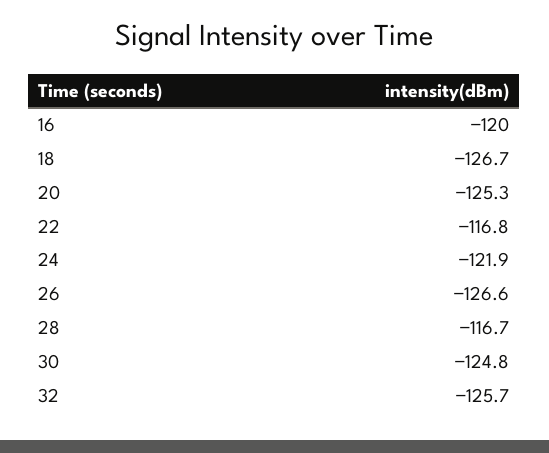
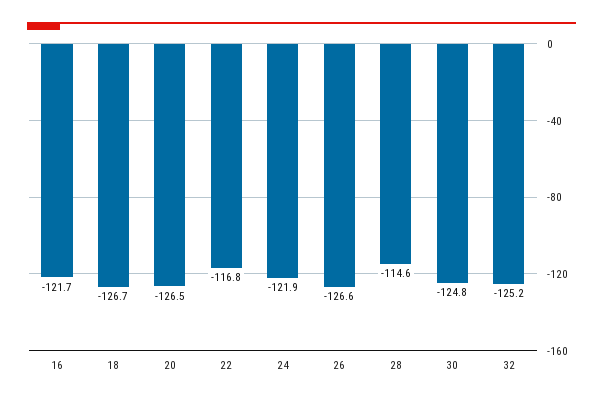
16: -120 -> -121.7
20: -125.3 -> -126.5
28: -116.7 -> -114.6
32: -125.7 -> -125.2

